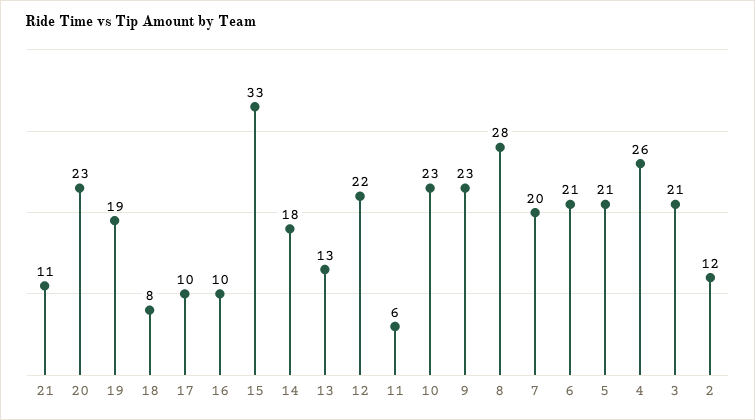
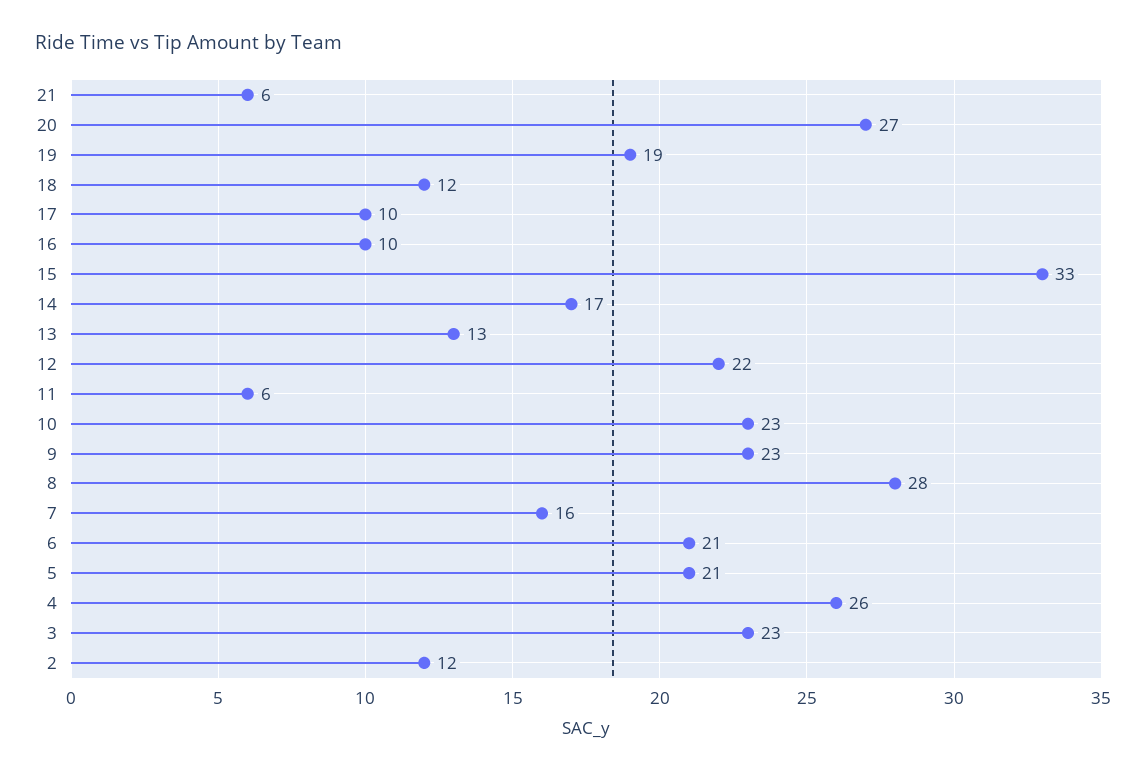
21: 11 -> 6
20: 23 -> 27
18: 8 -> 12
14: 18 -> 17
7: 20 -> 16
3: 21 -> 23

